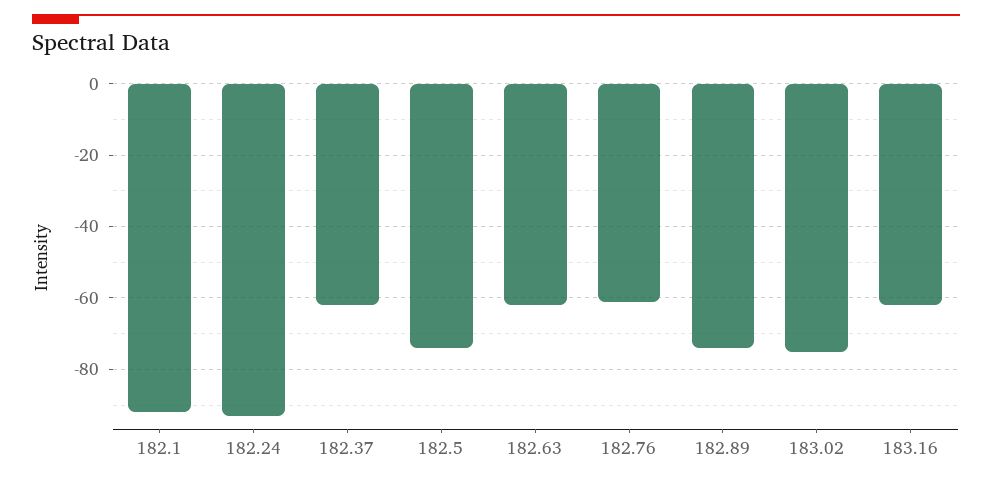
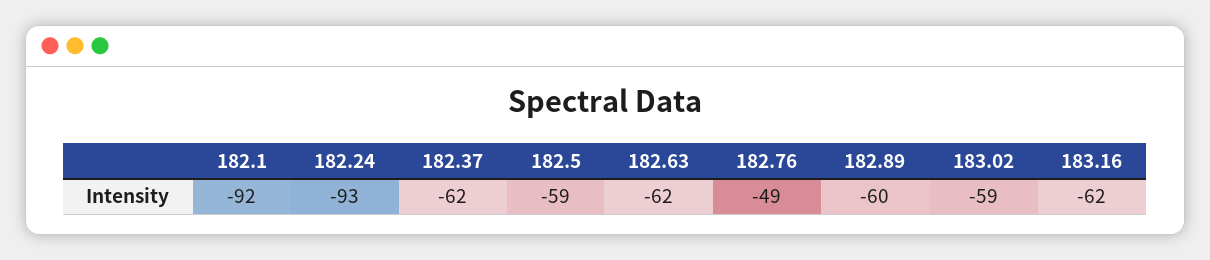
182.5: -75 -> -59
182.76: -60 -> -49
182.89: -75 -> -60
183.02: -75 -> -59

